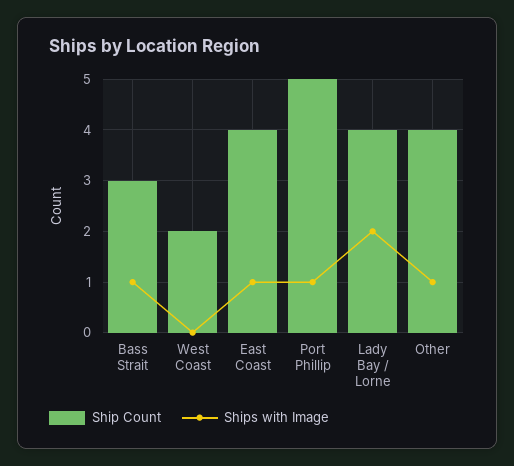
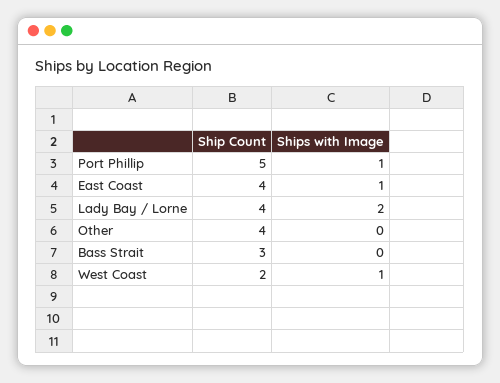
Ships with Image, Bass Strait: 1 -> 0
Ships with Image, West Coast: 0 -> 1
Ships with Image, Other: 1 -> 0

